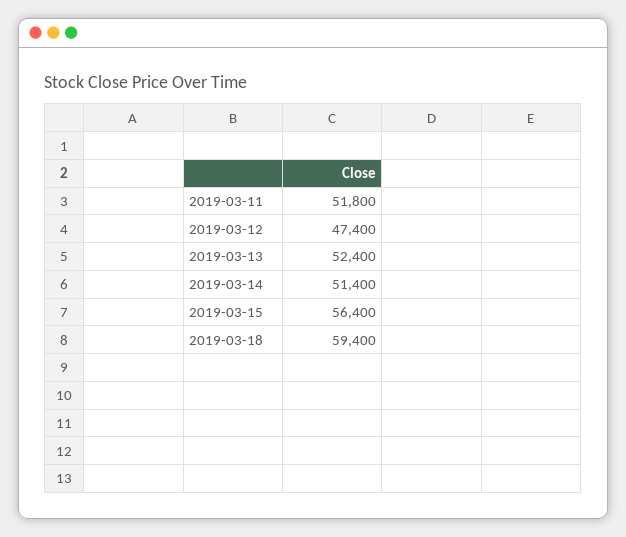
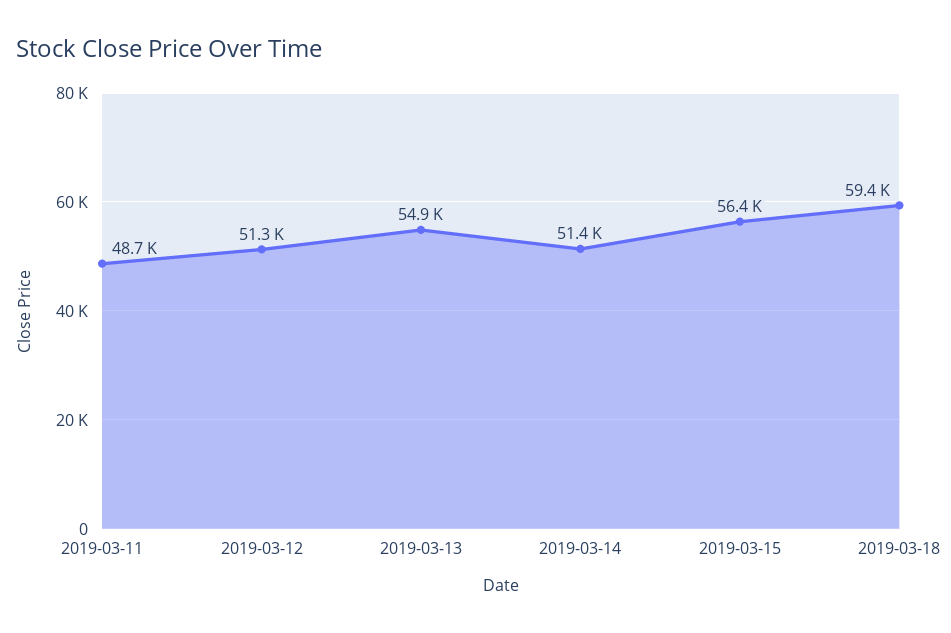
2019-03-11: 51800 -> 48700
2019-03-12: 47400 -> 51300
2019-03-13: 52400 -> 54900

